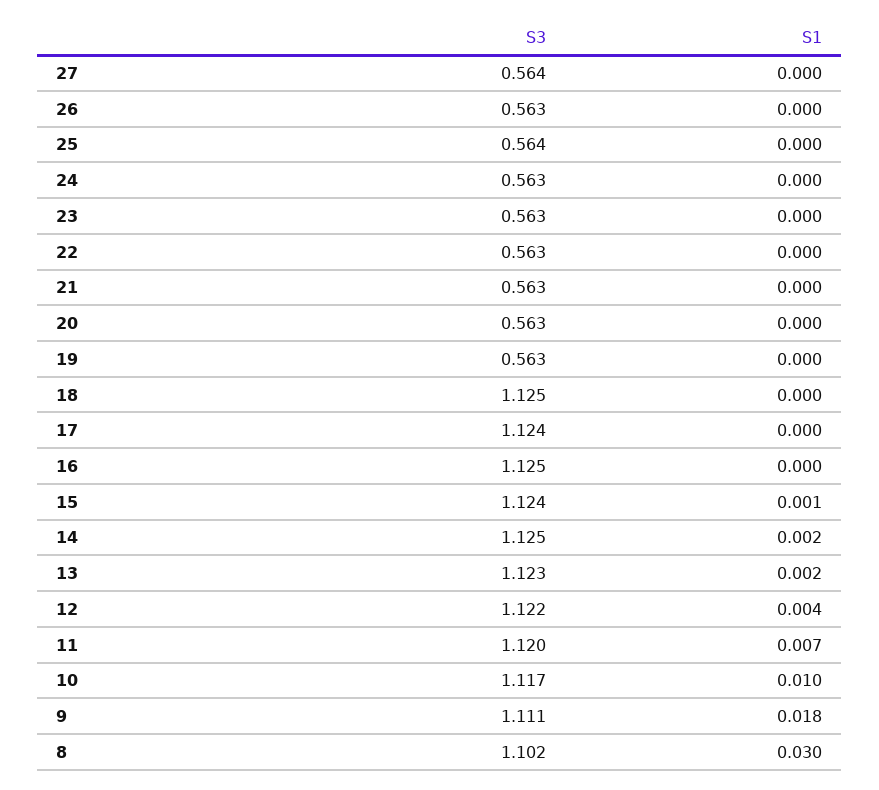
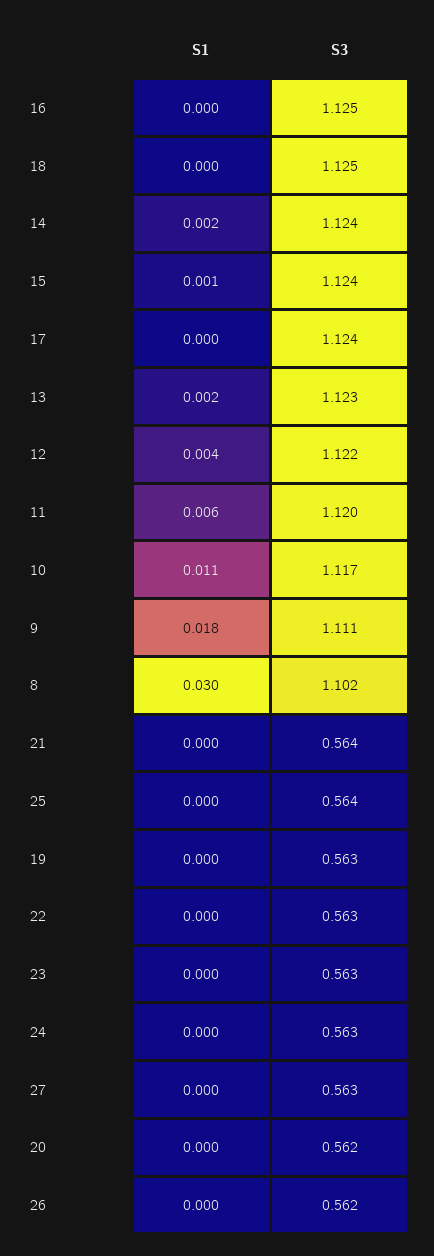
S3, 27: 0.564 -> 0.563
S3, 26: 0.563 -> 0.562
S3, 21: 0.563 -> 0.564
S3, 20: 0.563 -> 0.562
S3, 14: 1.125 -> 1.124
S1, 11: 0.007 -> 0.006
S1, 10: 0.01 -> 0.011

